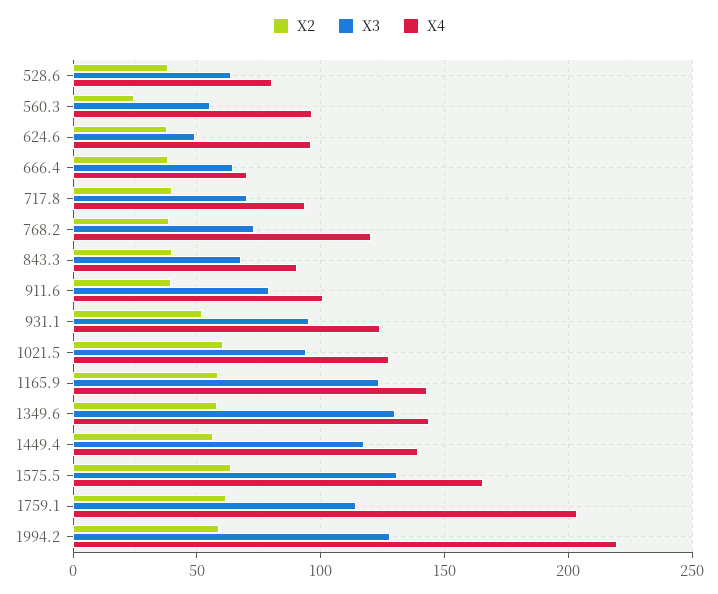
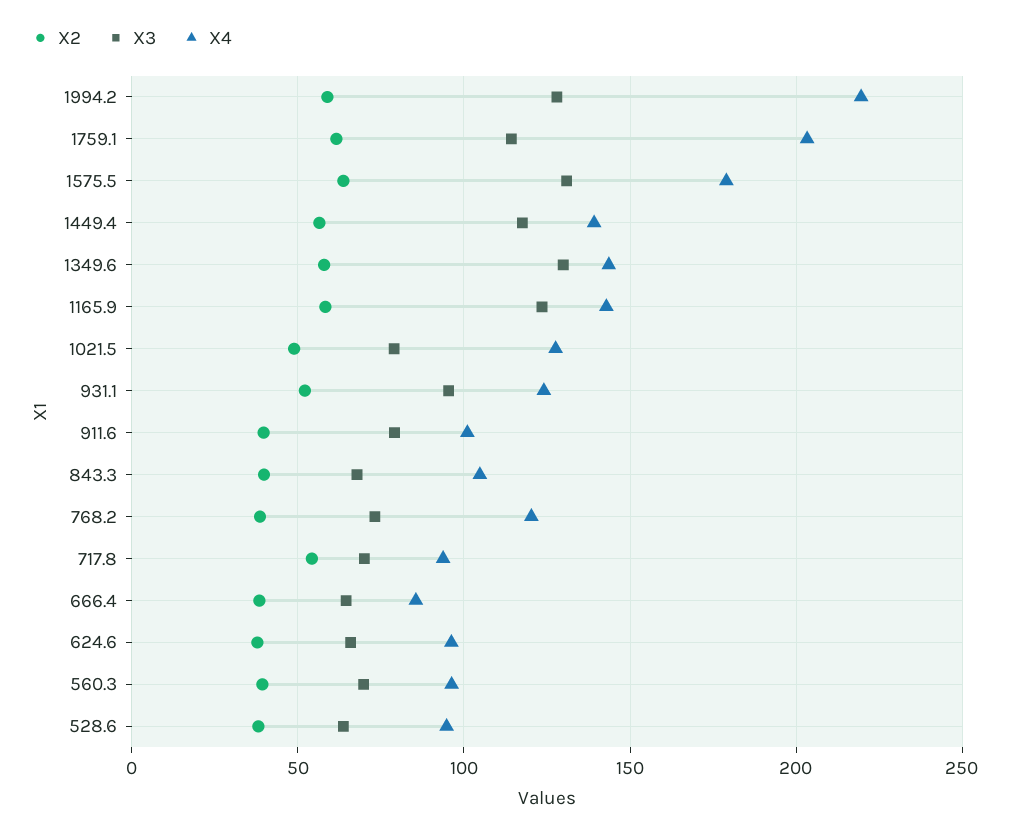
X4, 528.6: 80 -> 95
X2, 560.3: 25 -> 40
X3, 560.3: 55 -> 70
X3, 624.6: 50 -> 65
X4, 666.4: 70 -> 85
X2, 717.8: 40 -> 55
X4, 843.3: 90 -> 105
X2, 1021.5: 60 -> 50
X3, 1021.5: 95 -> 80
X4, 1575.5: 165 -> 180

